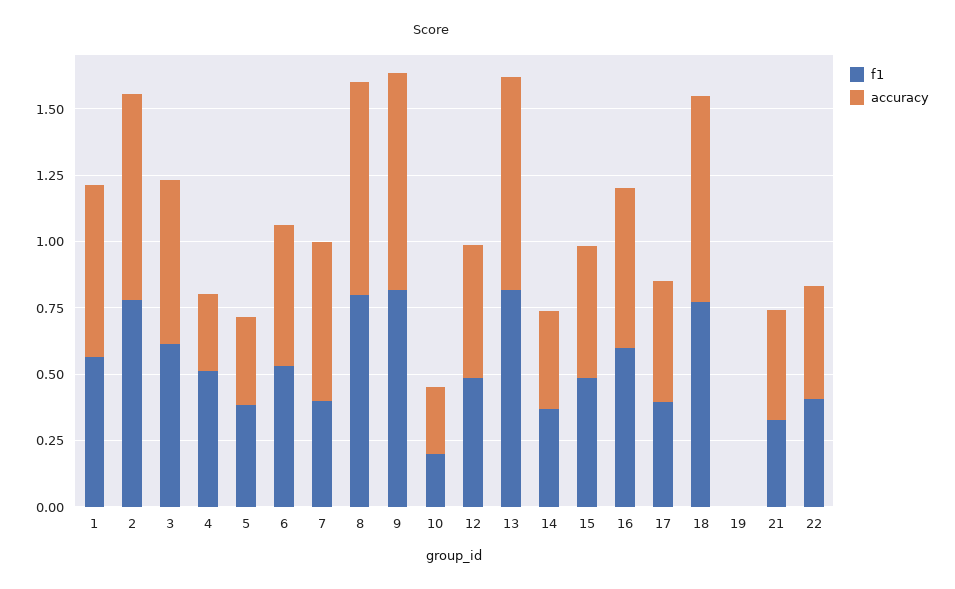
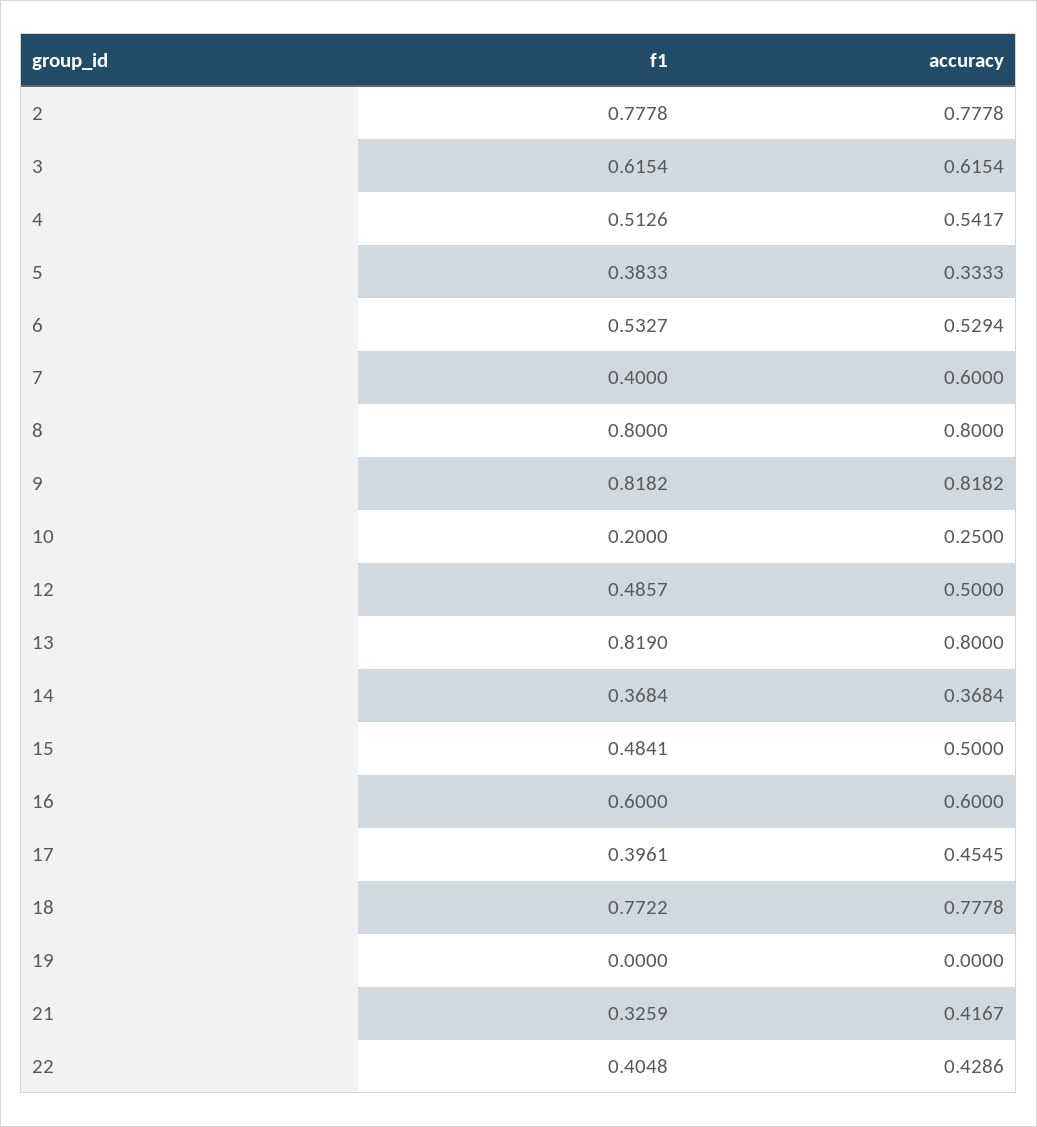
f1, 1: 0.55 -> none
accuracy, 1: 0.65 -> none
accuracy, 4: 0.3 -> 0.5417

